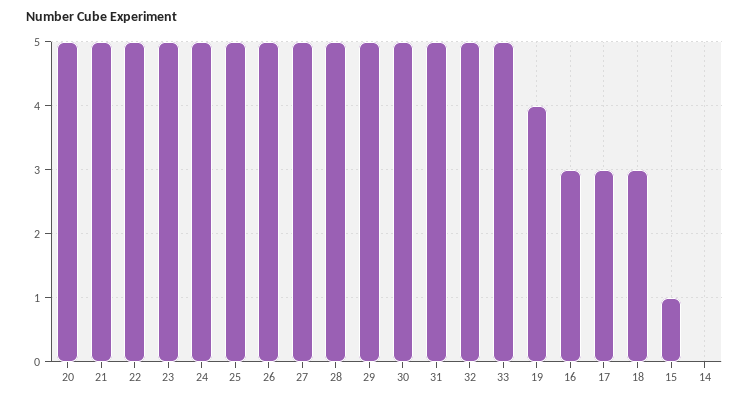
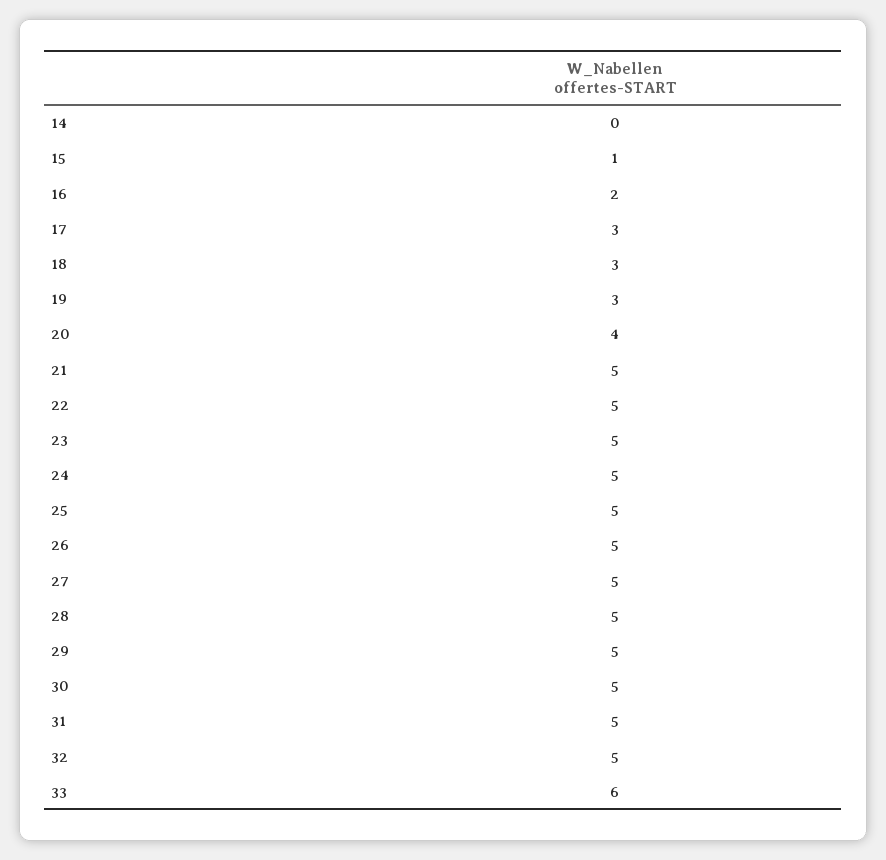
20: 5 -> 4
33: 5 -> 6
19: 4 -> 3
16: 3 -> 2

